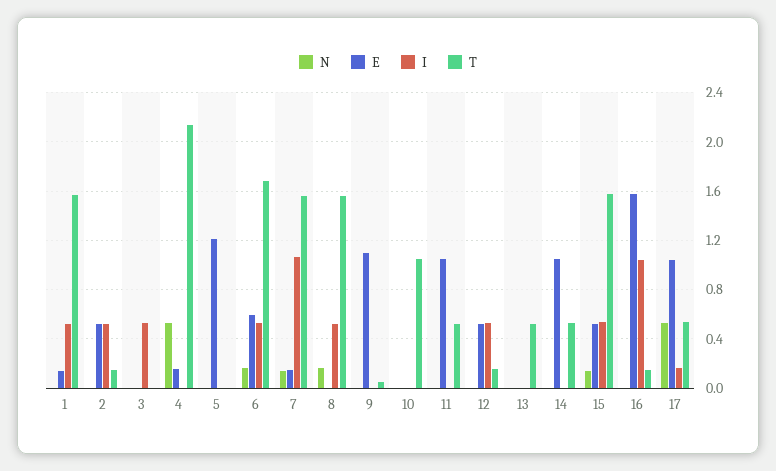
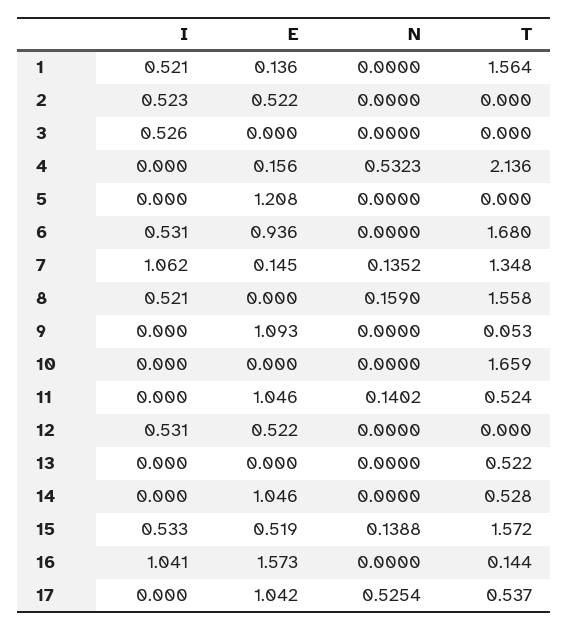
T, 2: 0.15 -> 0
N, 6: 0.15 -> 0
E, 6: 0.6 -> 0.936
T, 7: 1.55 -> 1.348
T, 10: 1.05 -> 1.659
N, 11: 0 -> 0.1402
T, 12: 0.15 -> 0
I, 17: 0.15 -> 0

